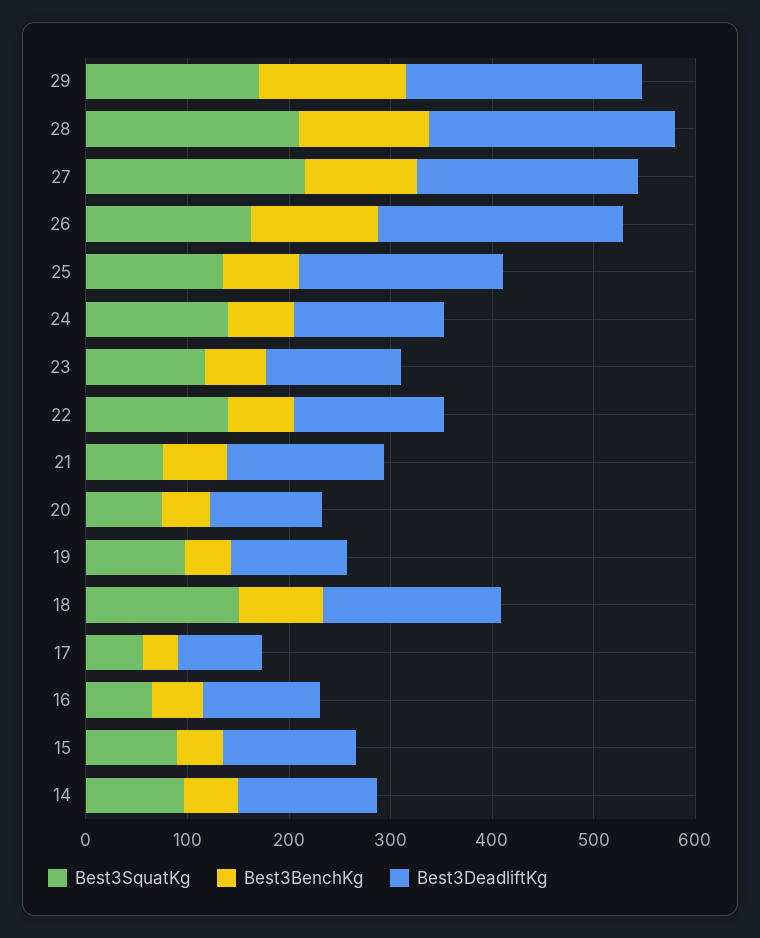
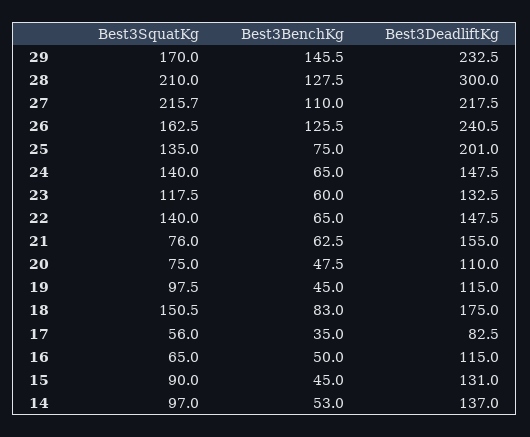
Best3DeadliftKg, 28: 240 -> 300

